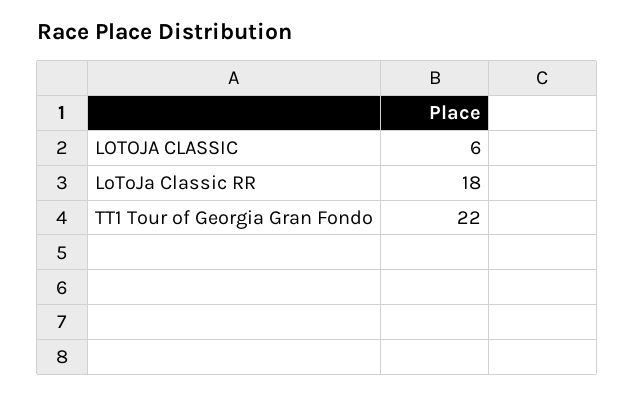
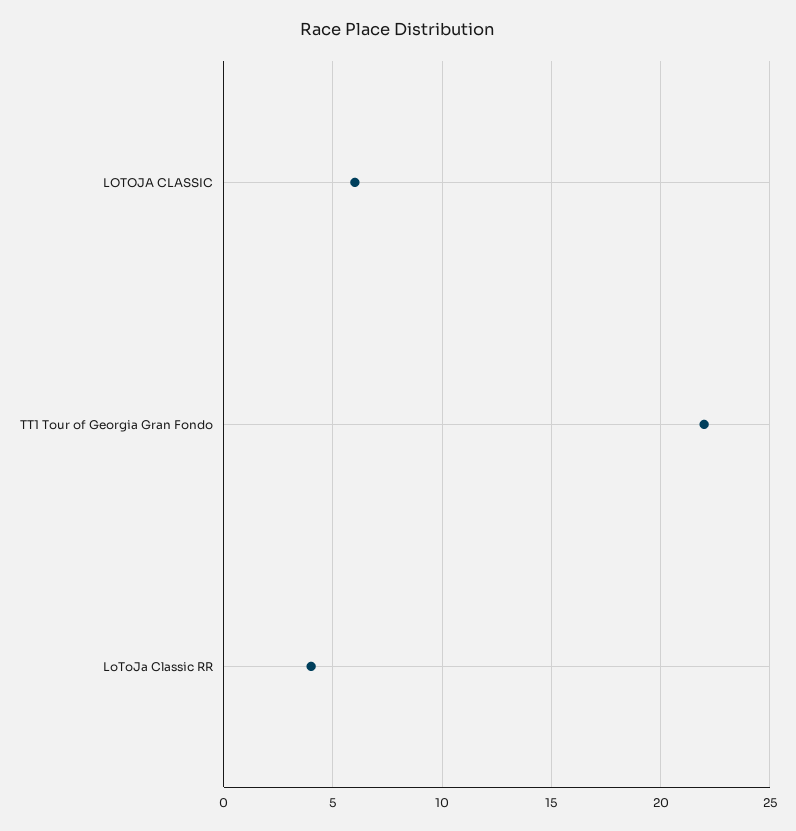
LoToJa Classic RR: 18 -> 4

